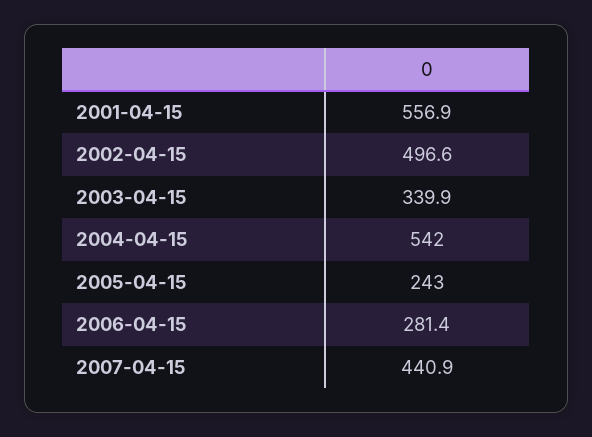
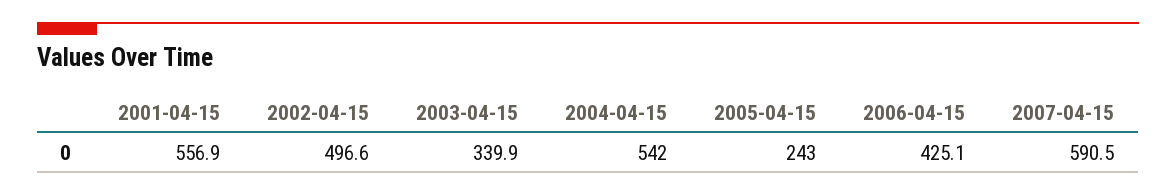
2006-04-15: 281.4 -> 425.1
2007-04-15: 440.9 -> 590.5

